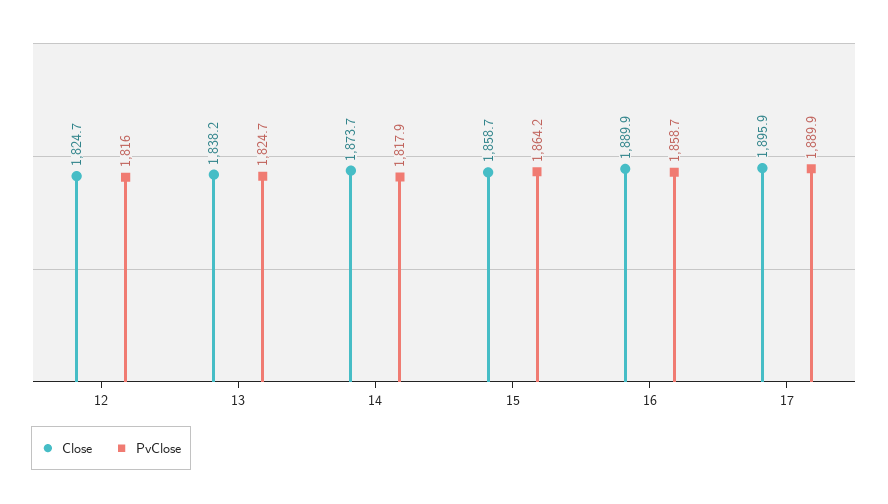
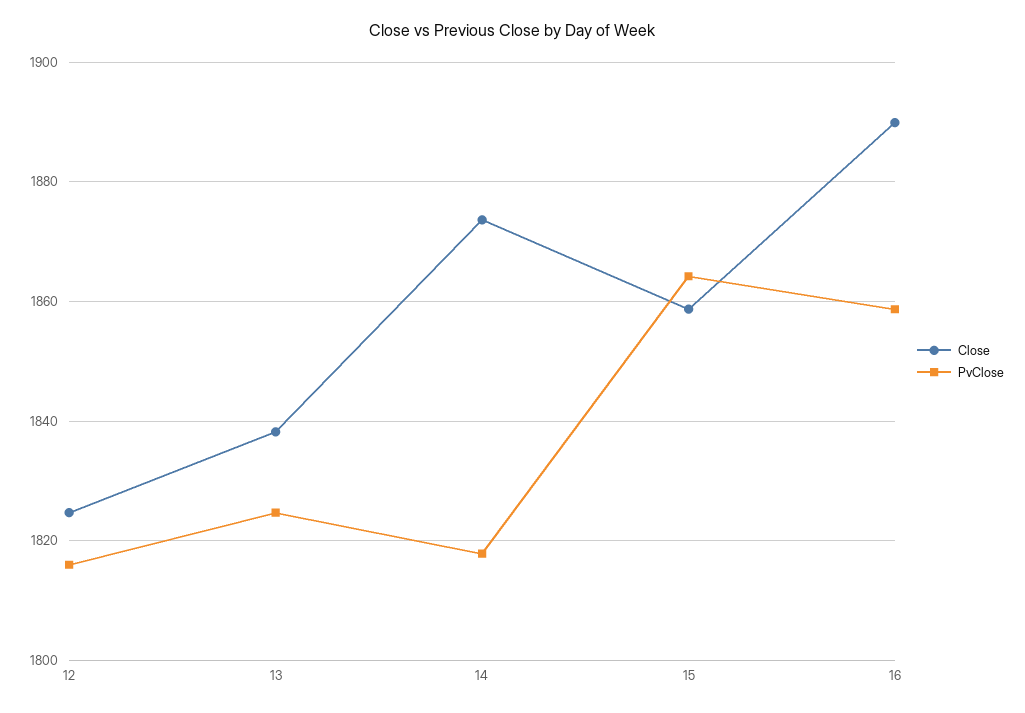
Close, 17: 1895.9 -> none
PvClose, 17: 1889.9 -> none

